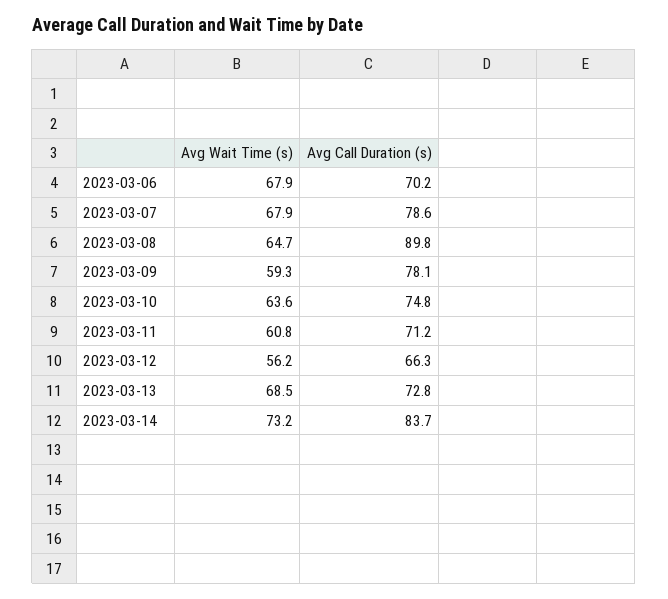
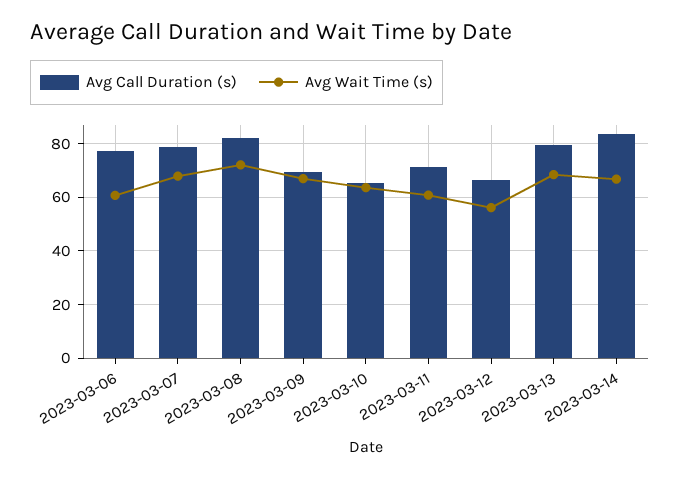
Avg Wait Time (s), 2023-03-06: 67.9 -> 60
Avg Call Duration (s), 2023-03-06: 70.2 -> 77.5
Avg Wait Time (s), 2023-03-08: 64.7 -> 72.5
Avg Call Duration (s), 2023-03-08: 89.8 -> 82.5
Avg Wait Time (s), 2023-03-09: 59.3 -> 67.5
Avg Call Duration (s), 2023-03-09: 78.1 -> 70
Avg Call Duration (s), 2023-03-10: 74.8 -> 65
Avg Call Duration (s), 2023-03-13: 72.8 -> 80
Avg Wait Time (s), 2023-03-14: 73.2 -> 67.5

